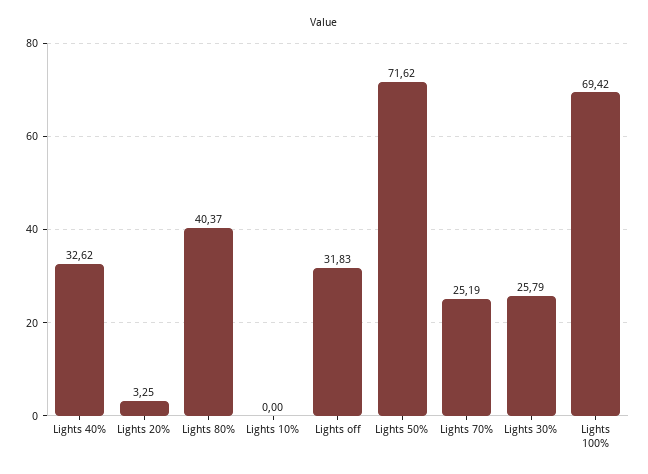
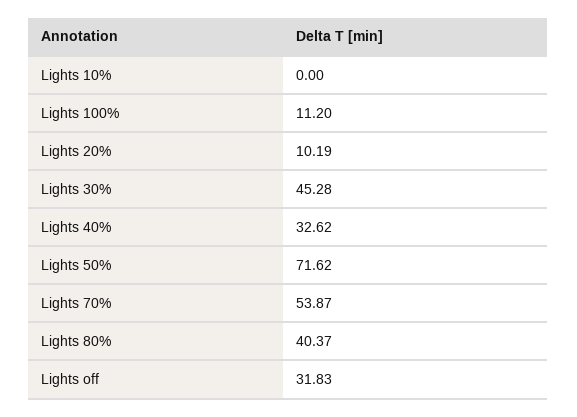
Lights 20%: 3.25 -> 10.19
Lights 70%: 25.19 -> 53.87
Lights 30%: 25.79 -> 45.28
Lights 100%: 69.42 -> 11.2

